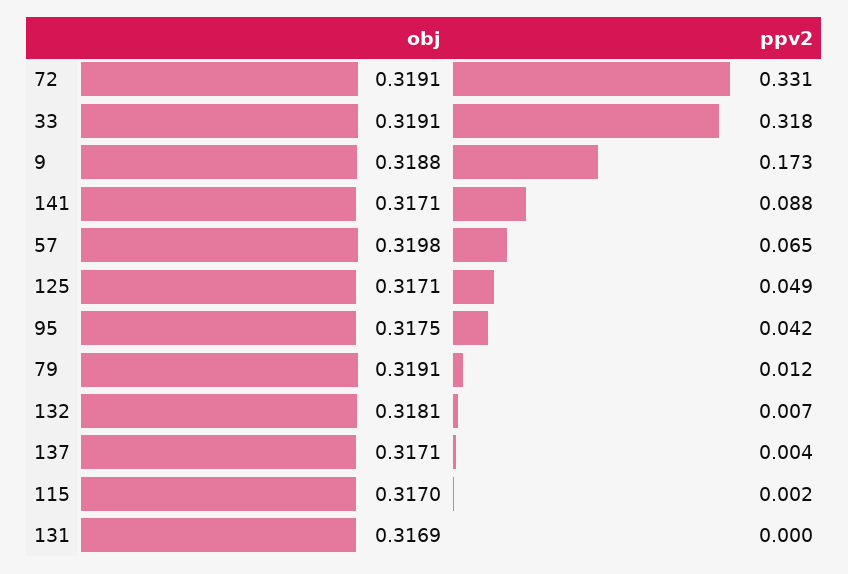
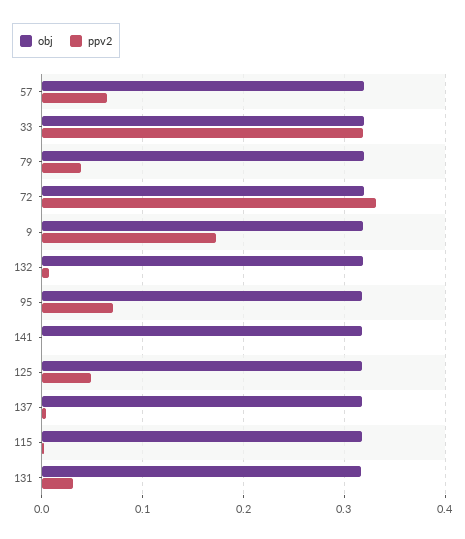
ppv2, 141: 0.088 -> 0
ppv2, 95: 0.042 -> 0.07
ppv2, 79: 0.012 -> 0.04
ppv2, 131: 0 -> 0.03

